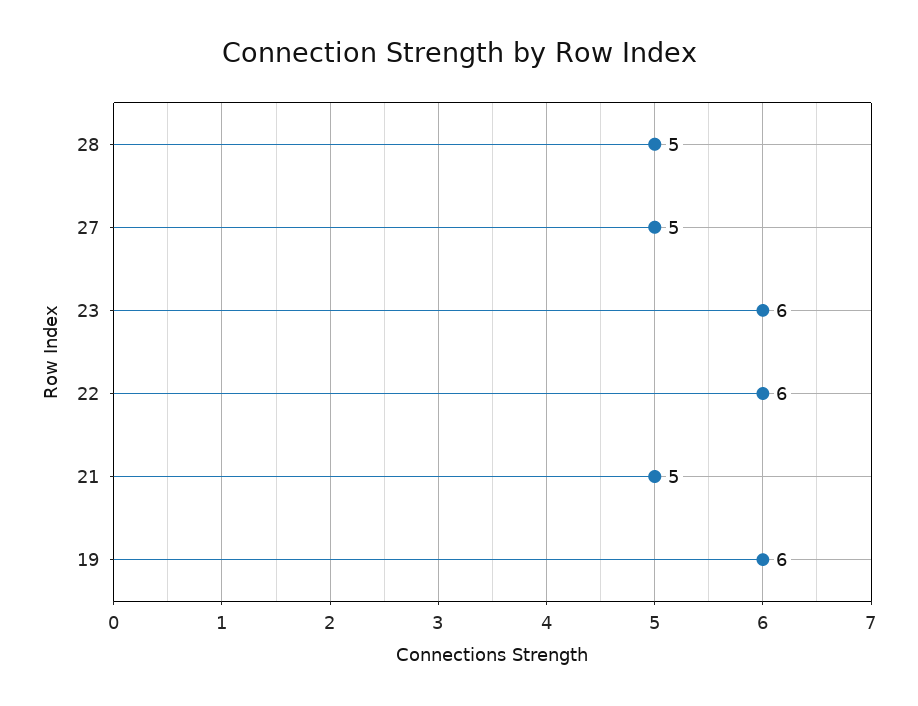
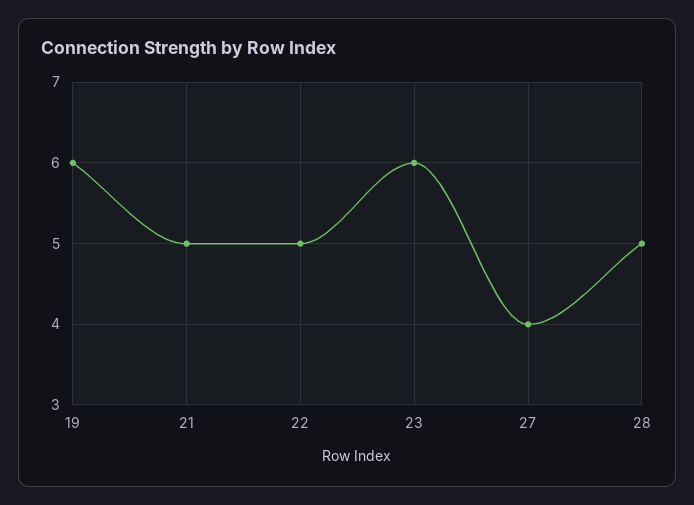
27: 5 -> 4
22: 6 -> 5

